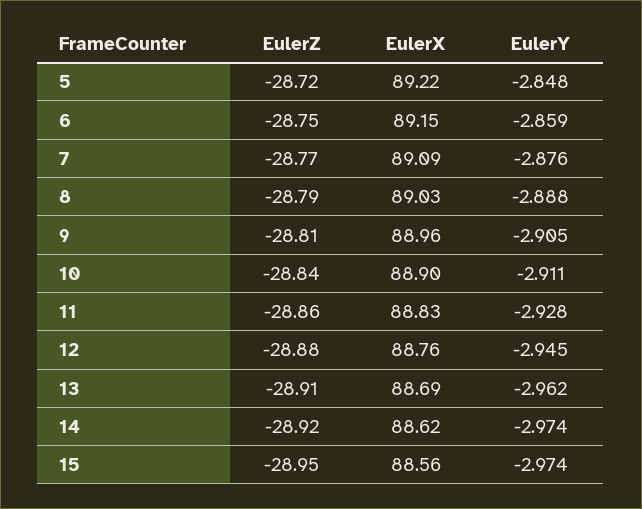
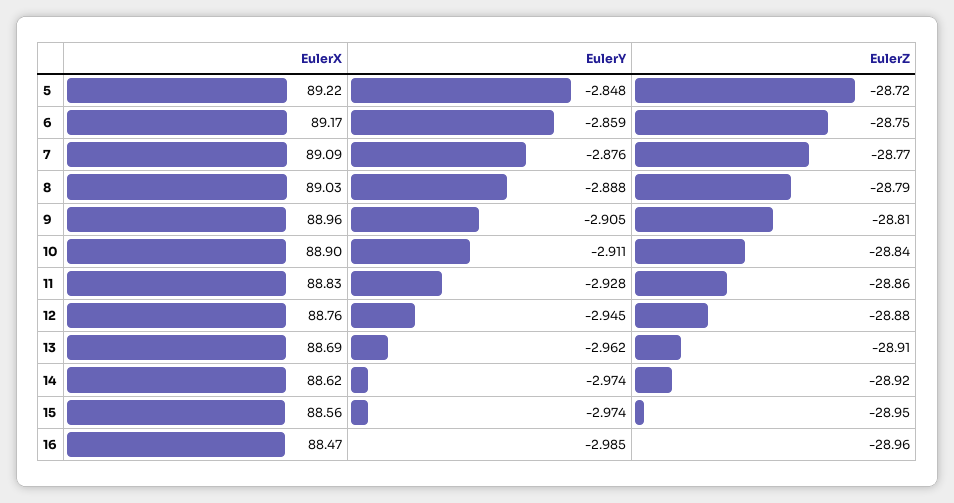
EulerX, 6: 89.15 -> 89.17
EulerX, 16: none -> 88.47
EulerY, 16: none -> -2.985
EulerZ, 16: none -> -28.96

